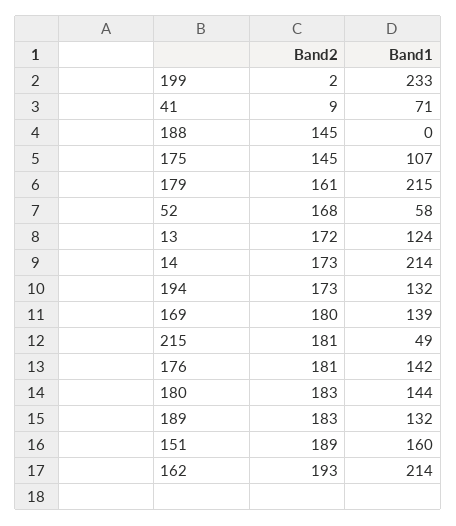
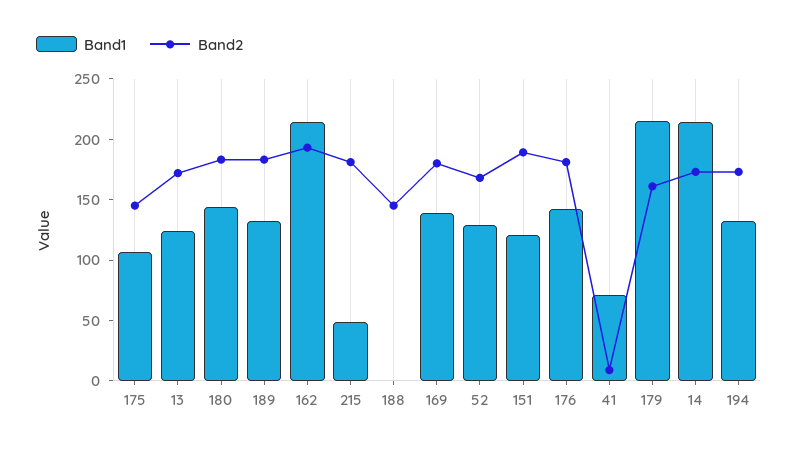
Band2, 199: 2 -> none
Band1, 199: 233 -> none
Band1, 52: 58 -> 130
Band1, 151: 160 -> 120

